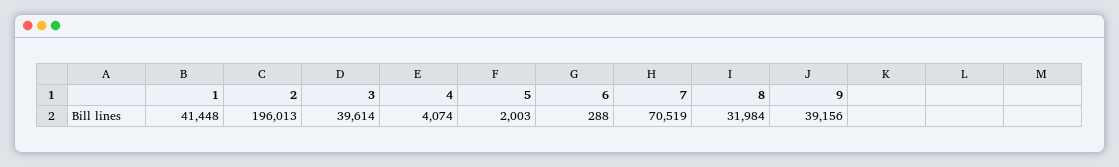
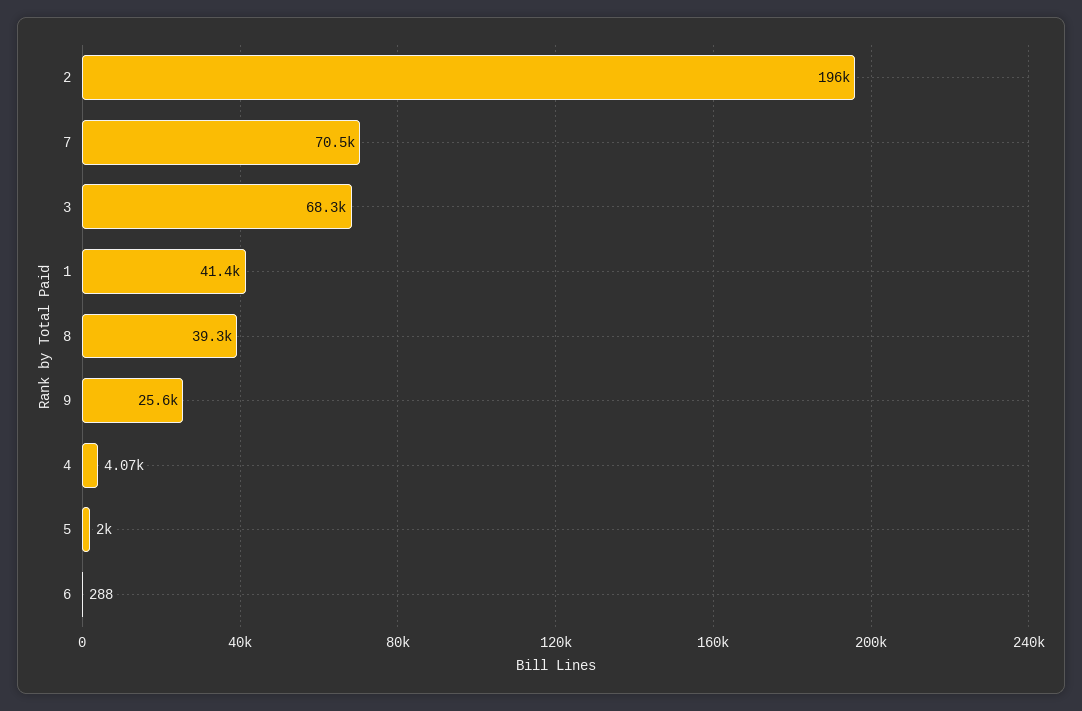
3: 39614 -> 68300
8: 31984 -> 39300
9: 39156 -> 25600

